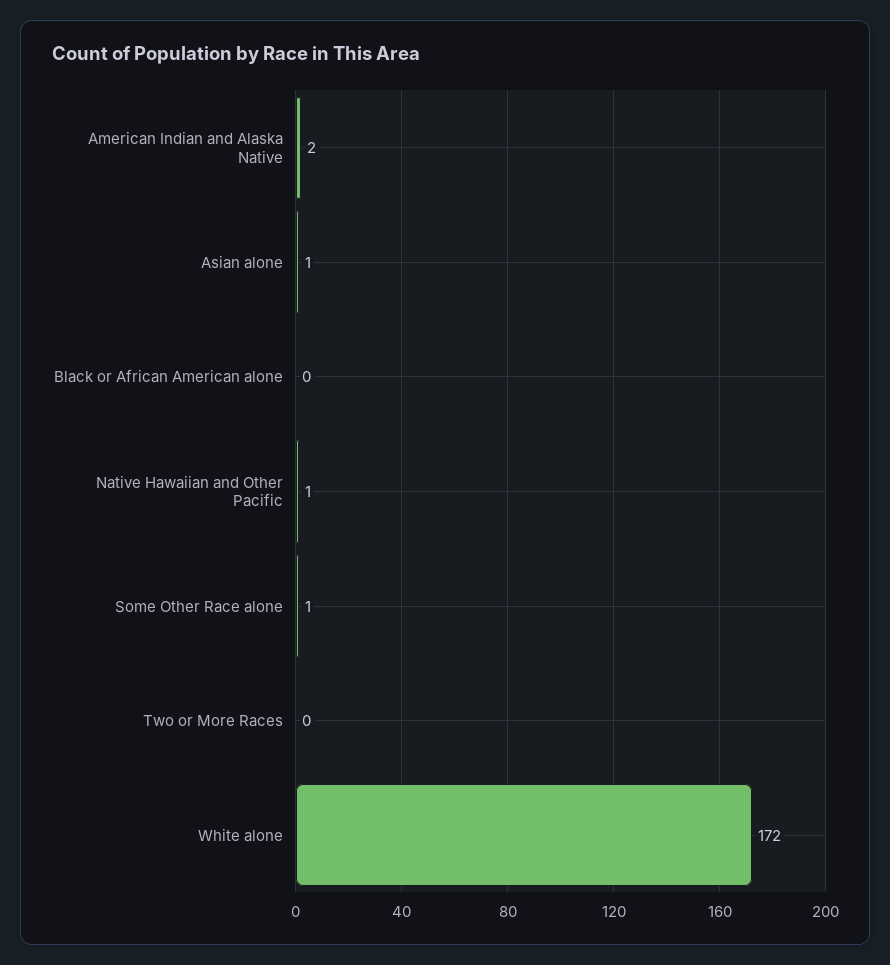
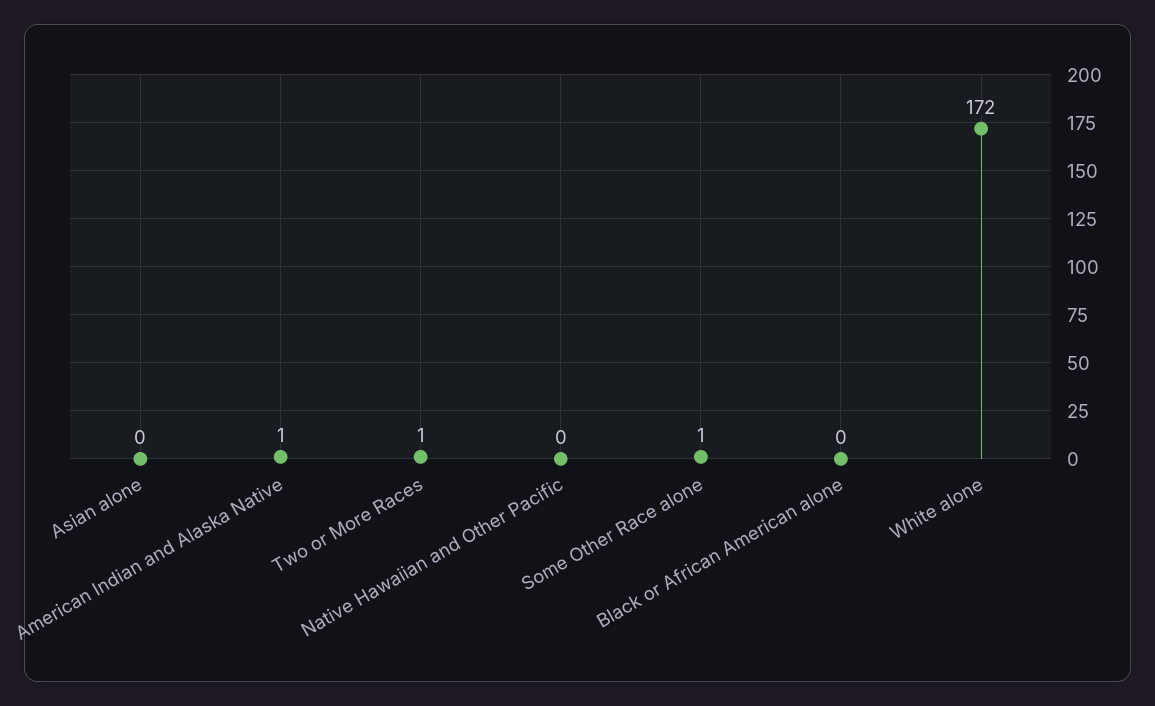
American Indian and Alaska Native: 2 -> 1
Asian alone: 1 -> 0
Native Hawaiian and Other Pacific: 1 -> 0
Two or More Races: 0 -> 1

